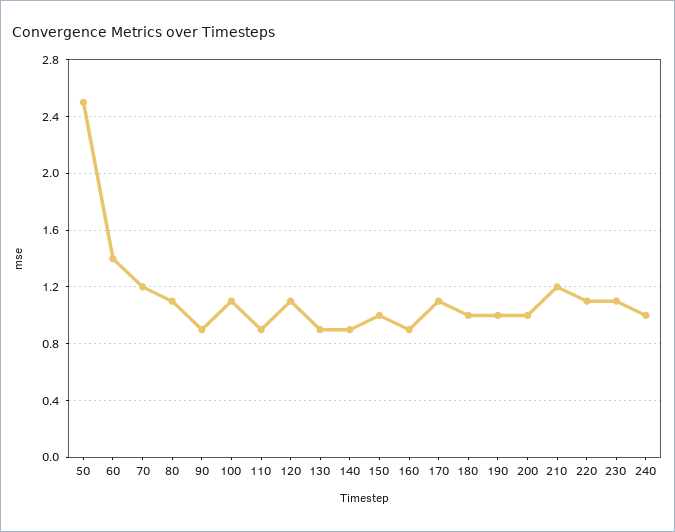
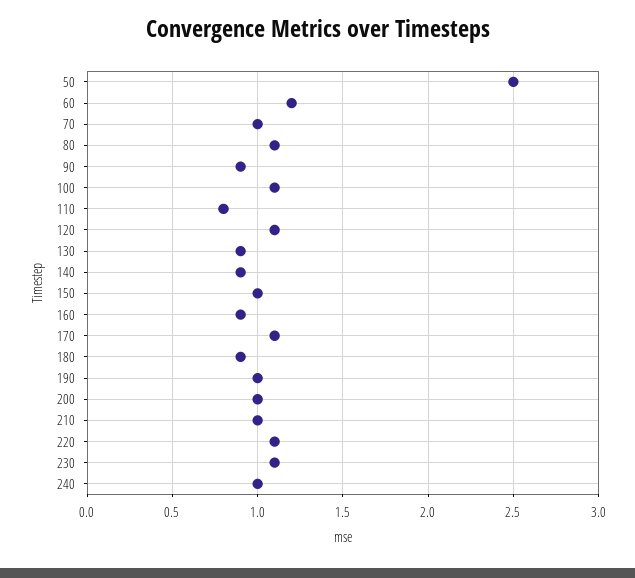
60: 1.4 -> 1.2
70: 1.2 -> 1
110: 0.9 -> 0.8
180: 1 -> 0.9
210: 1.2 -> 1

